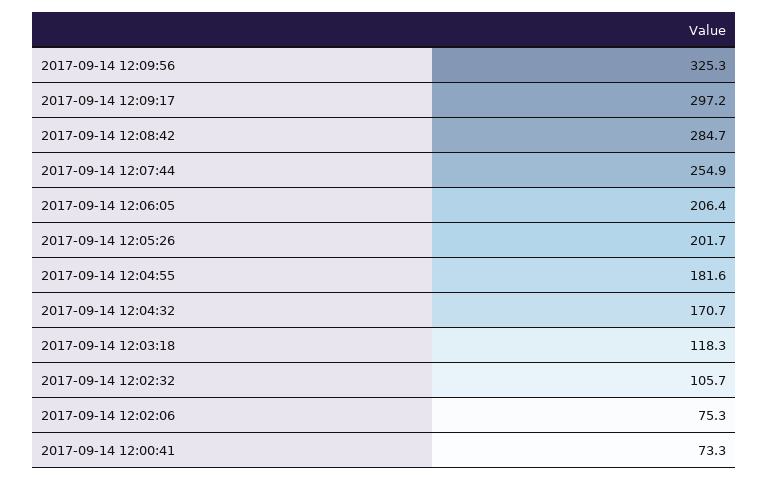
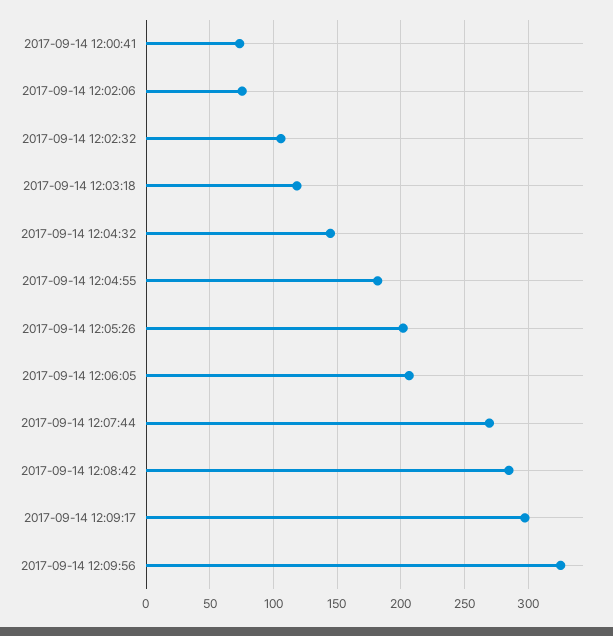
2017-09-14 12:07:44: 254.9 -> 270
2017-09-14 12:04:32: 170.7 -> 145

